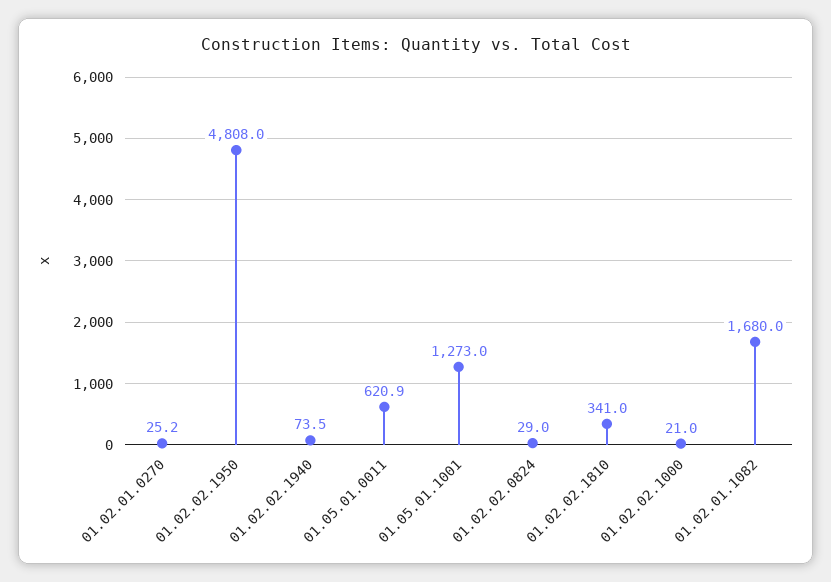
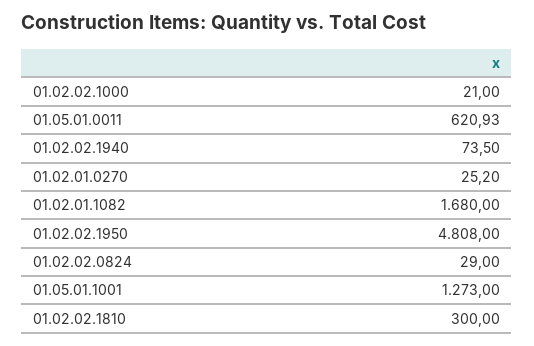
01.02.02.1810: 341 -> 300

